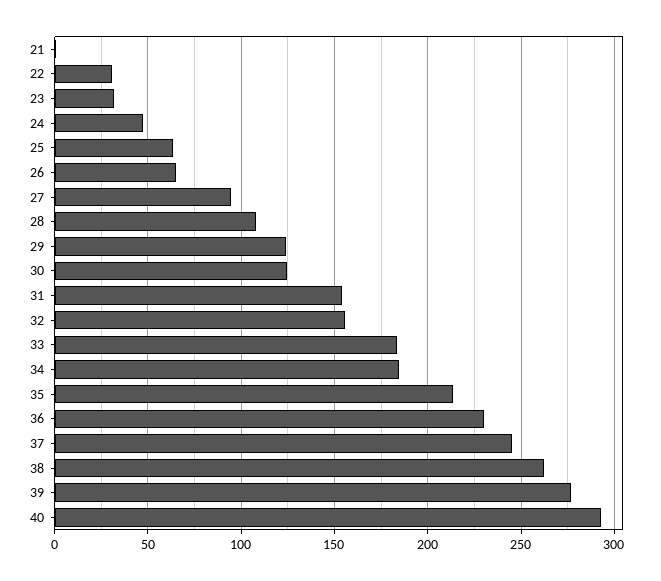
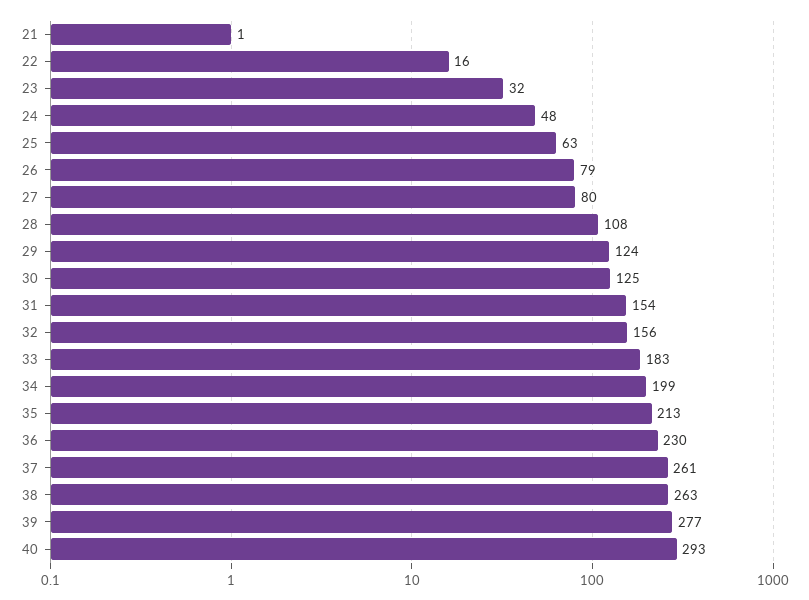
22: 30 -> 16
26: 65 -> 79
27: 95 -> 80
34: 185 -> 199
37: 245 -> 261

